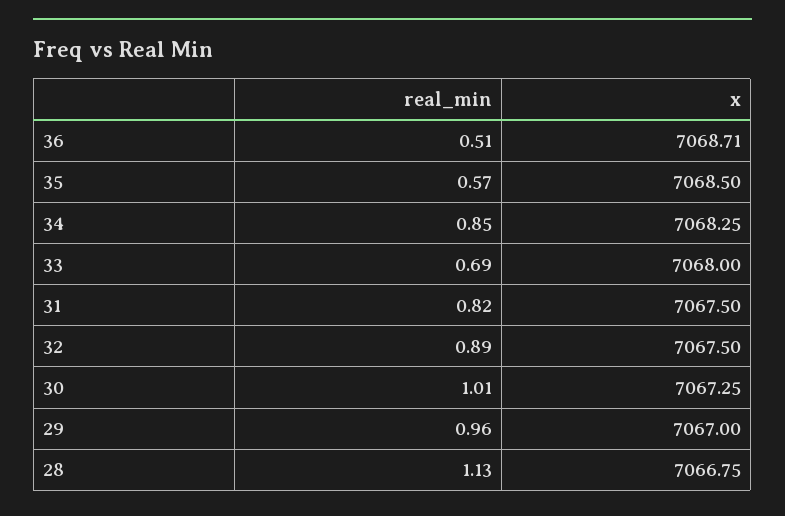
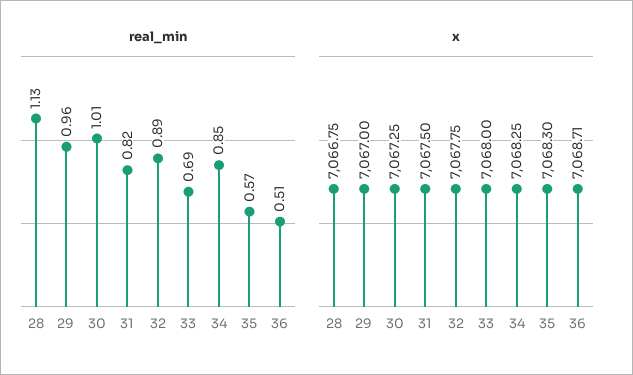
x, 35: 7068.5 -> 7068.3
x, 32: 7067.5 -> 7067.75

